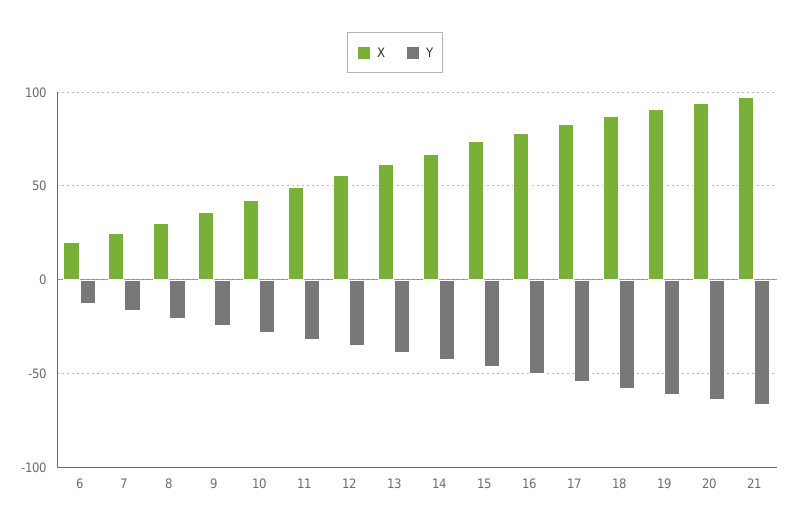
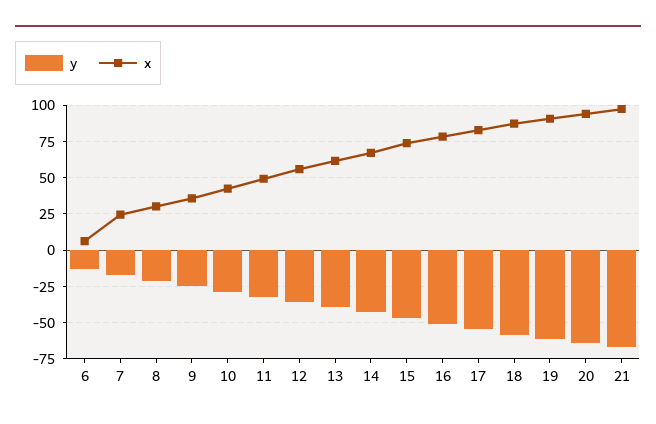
X, 6: 20 -> 5

